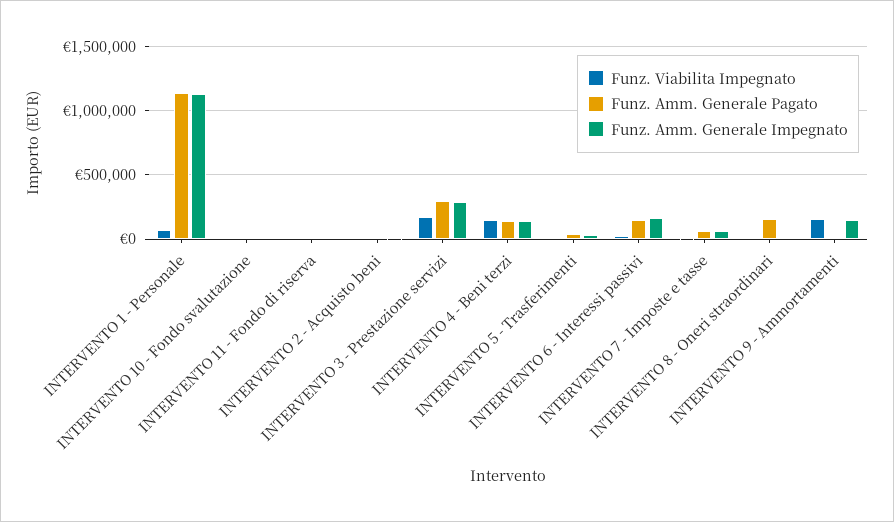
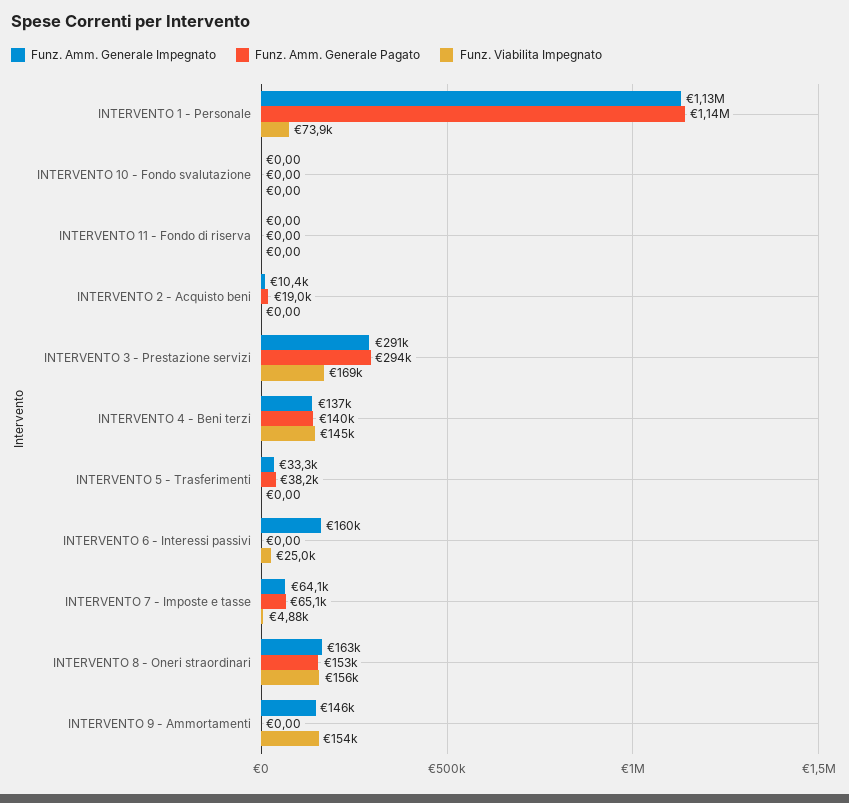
Funz. Amm. Generale Pagato, INTERVENTO 6 - Interessi passivi: 150000 -> 0
Funz. Viabilita Impegnato, INTERVENTO 8 - Oneri straordinari: 0 -> 156000
Funz. Amm. Generale Impegnato, INTERVENTO 8 - Oneri straordinari: 0 -> 163000

